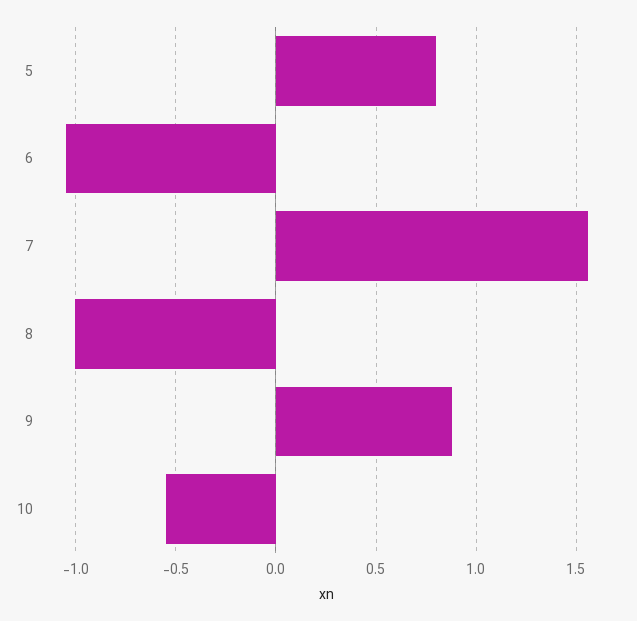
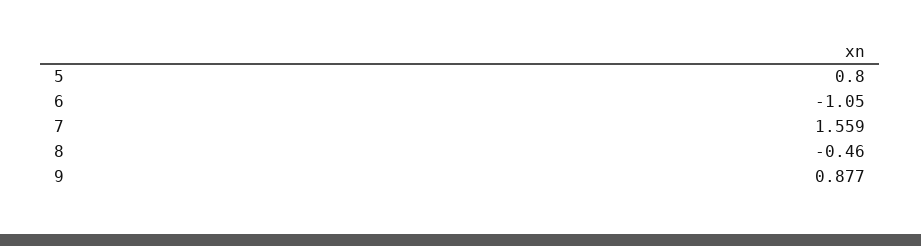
8: -1 -> -0.46
10: -0.55 -> none

